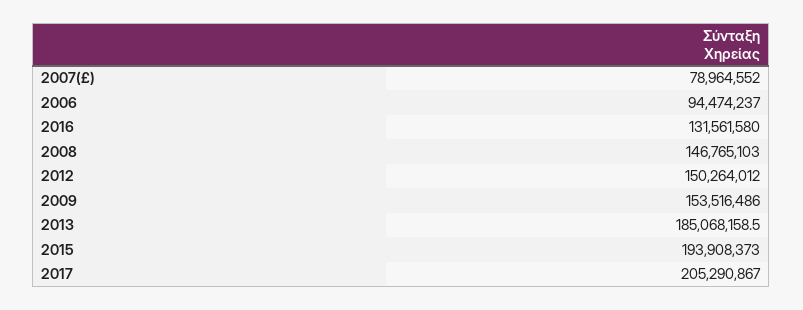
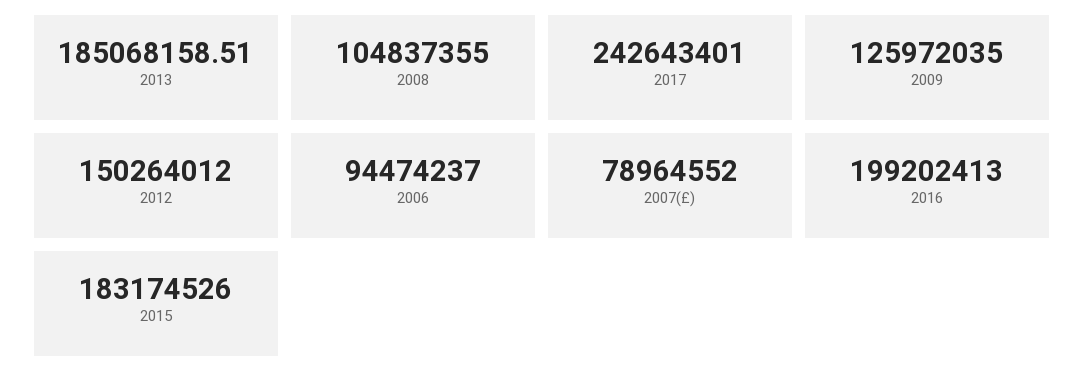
2016: 131561580 -> 199202413
2008: 146765103 -> 104837355
2009: 153516486 -> 125972035
2015: 193908373 -> 183174526
2017: 205290867 -> 242643401

